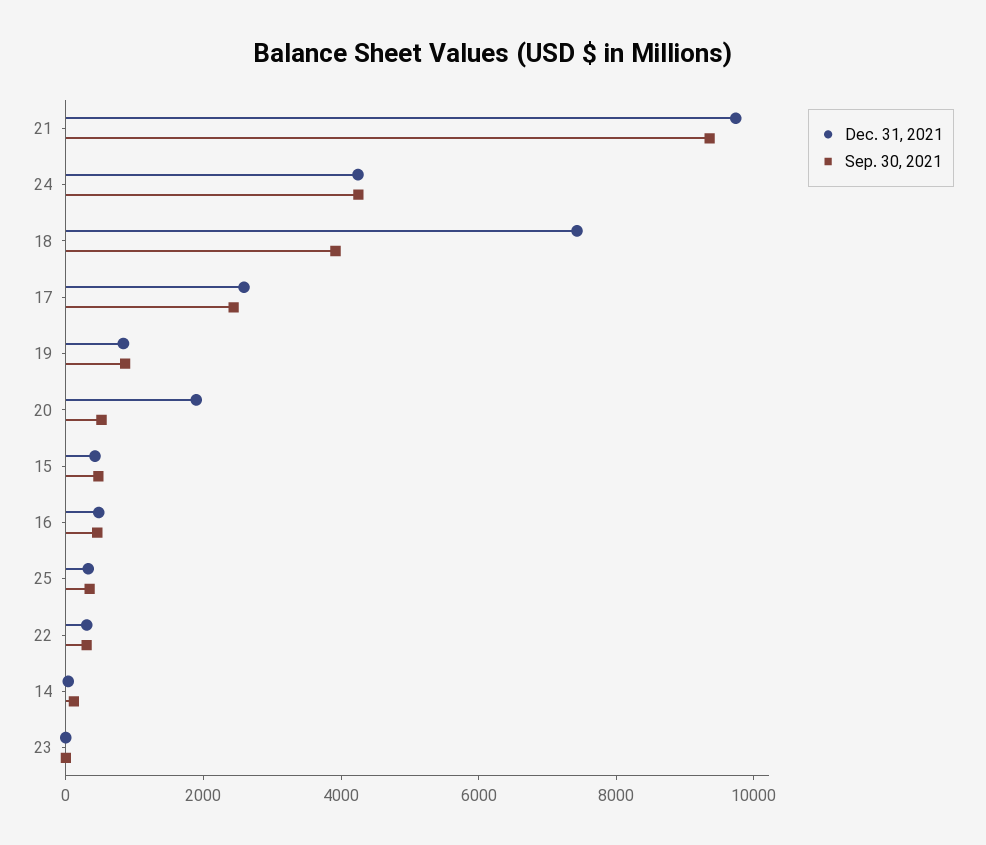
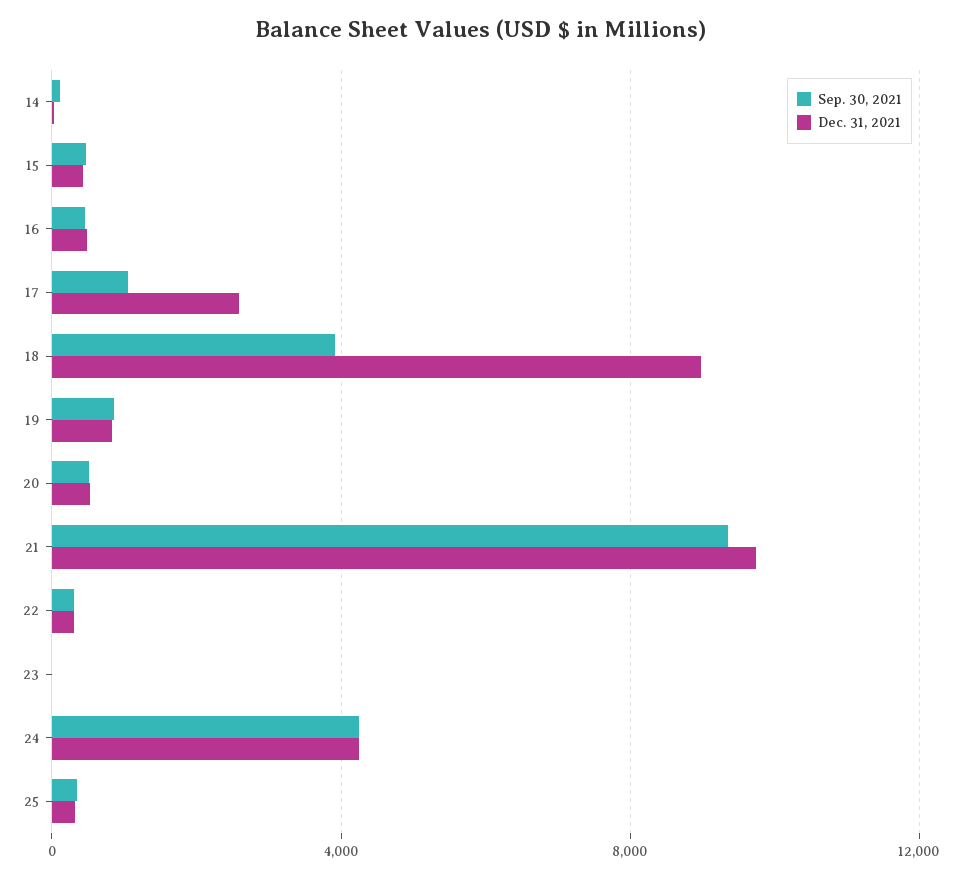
Dec. 31, 2021, 18: 7500 -> 9000
Sep. 30, 2021, 17: 2500 -> 1000
Dec. 31, 2021, 20: 2000 -> 500

